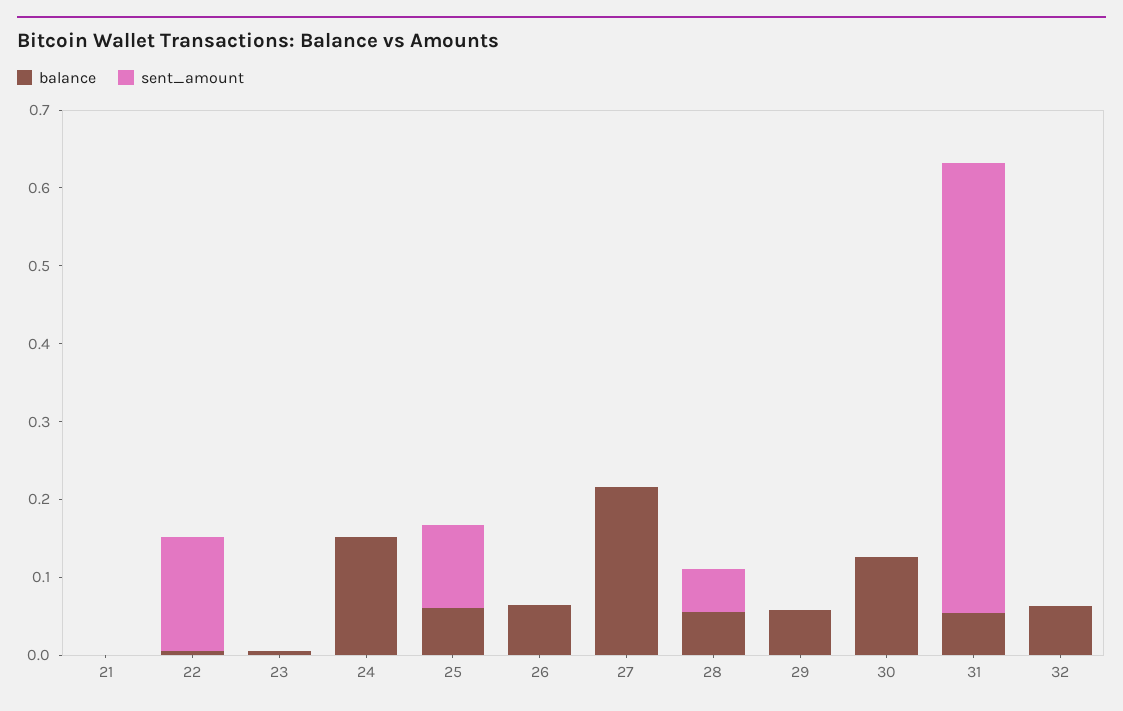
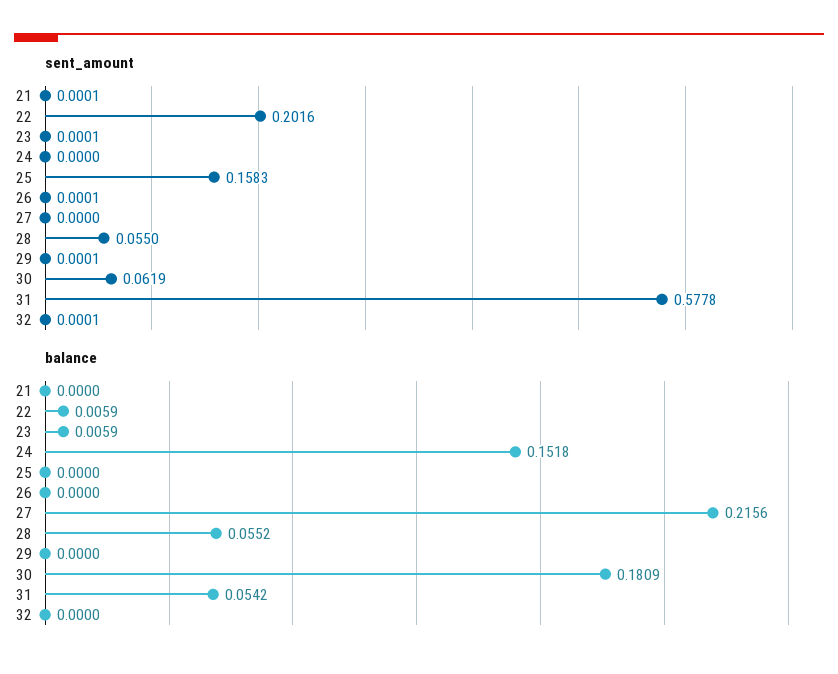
sent_amount, 22: 0.14 -> 0.2016
balance, 25: 0.06 -> 0
sent_amount, 25: 0.1 -> 0.1583
balance, 26: 0.06 -> 0
balance, 29: 0.06 -> 0
balance, 30: 0.12 -> 0.1809
sent_amount, 30: 0 -> 0.0619
balance, 32: 0.06 -> 0

